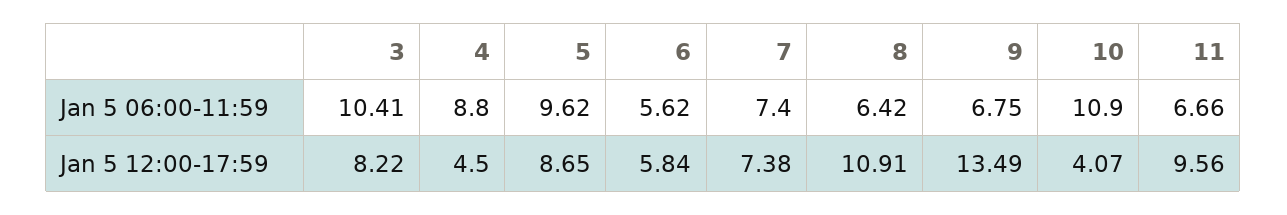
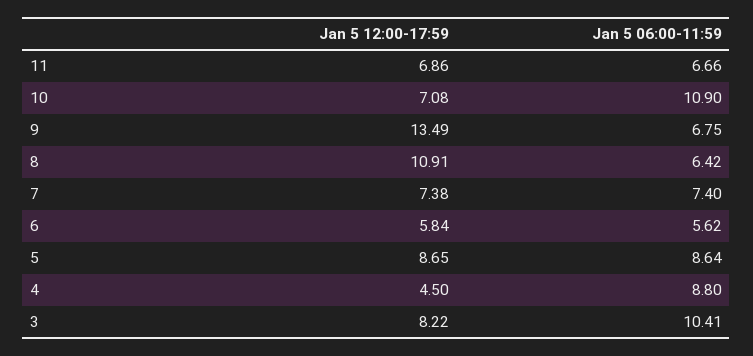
5, Jan 5 06:00-11:59: 9.62 -> 8.64
10, Jan 5 12:00-17:59: 4.07 -> 7.08
11, Jan 5 12:00-17:59: 9.56 -> 6.86

